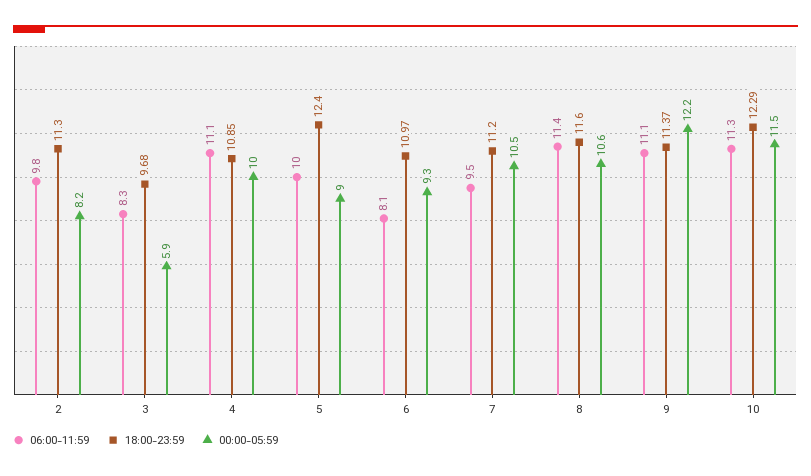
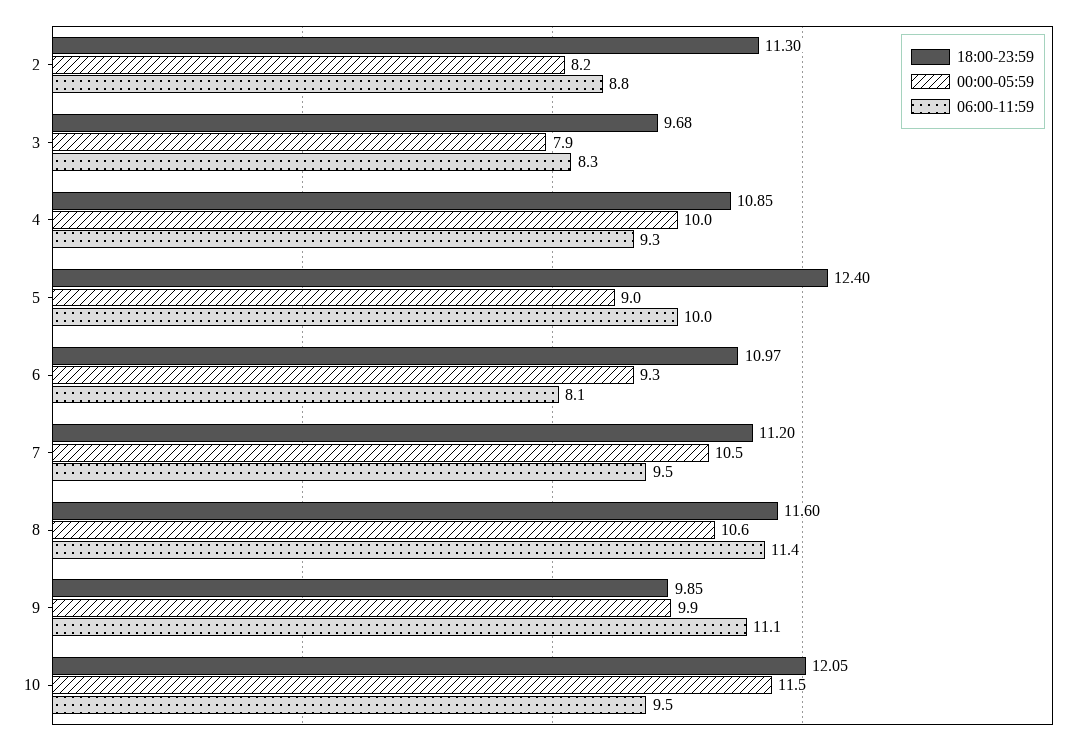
06:00-11:59, 2: 9.8 -> 8.8
00:00-05:59, 3: 5.9 -> 7.9
06:00-11:59, 4: 11.1 -> 9.3
18:00-23:59, 9: 11.37 -> 9.85
00:00-05:59, 9: 12.2 -> 9.9
06:00-11:59, 10: 11.3 -> 9.5
18:00-23:59, 10: 12.29 -> 12.05

